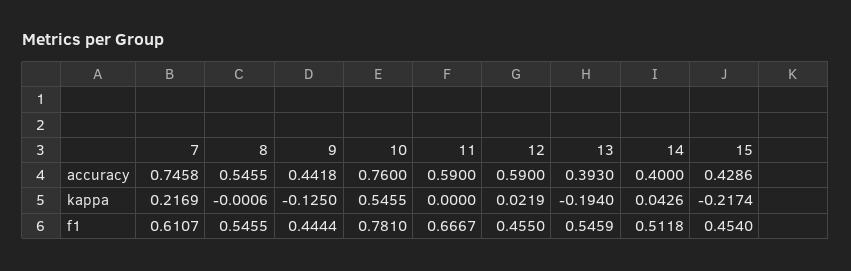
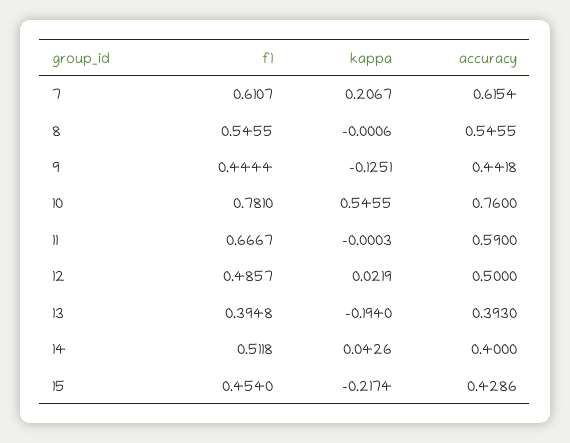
7, accuracy: 0.7458 -> 0.6154
12, accuracy: 0.59 -> 0.5
7, kappa: 0.2169 -> 0.2067
9, kappa: -0.125 -> -0.1251
11, kappa: 0 -> -0.0003
12, f1: 0.455 -> 0.4857
13, f1: 0.5459 -> 0.3948

